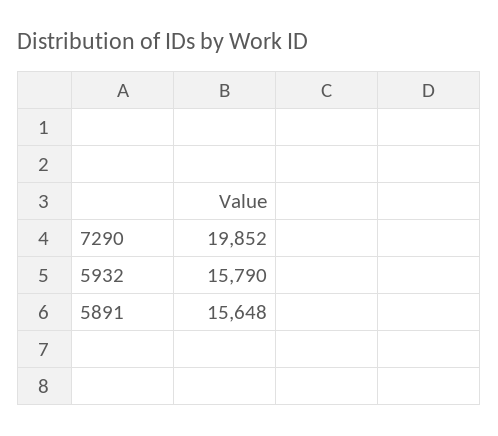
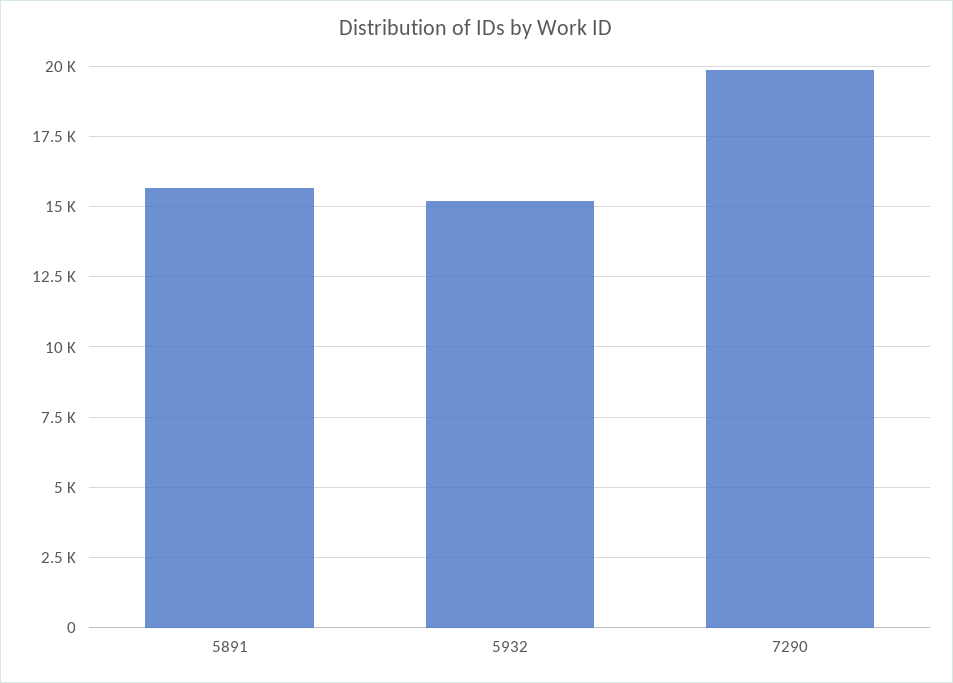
5932: 15790 -> 15250

